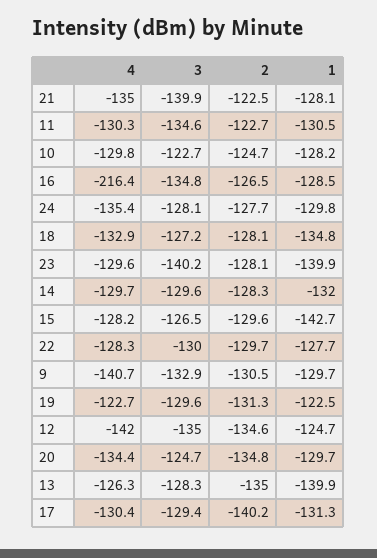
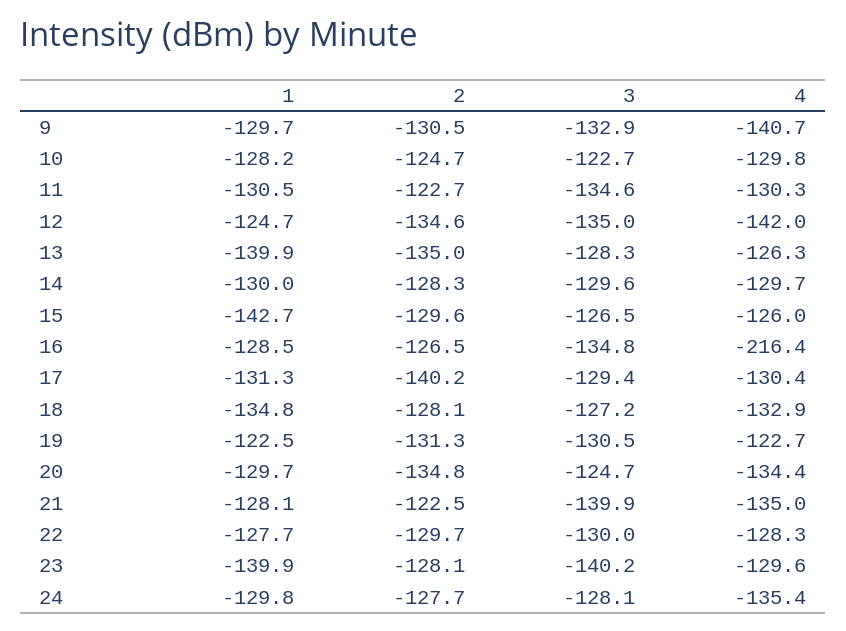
1, 14: -132 -> -130
4, 15: -128.2 -> -126
3, 19: -129.6 -> -130.5

